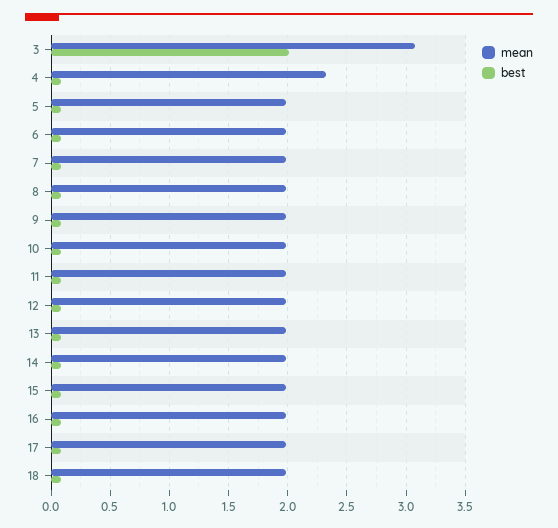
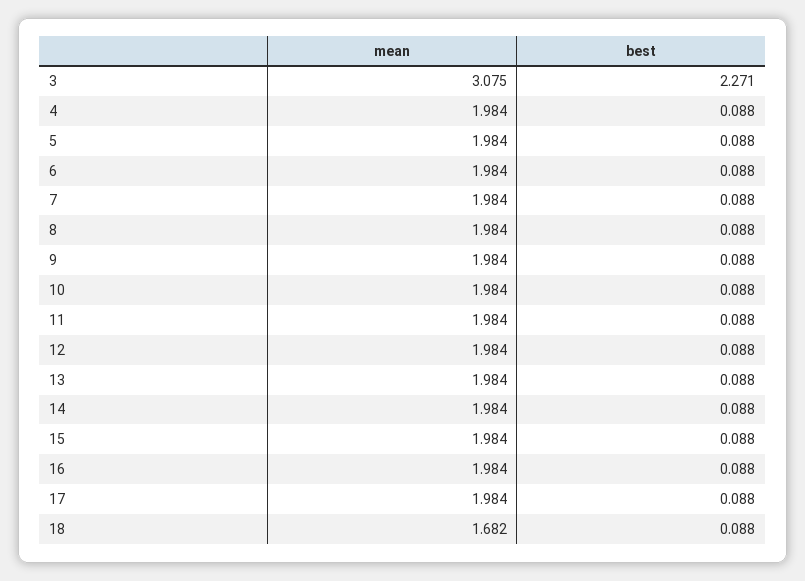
best, 3: 2 -> 2.271
mean, 4: 2.3 -> 1.984
mean, 18: 2 -> 1.682

